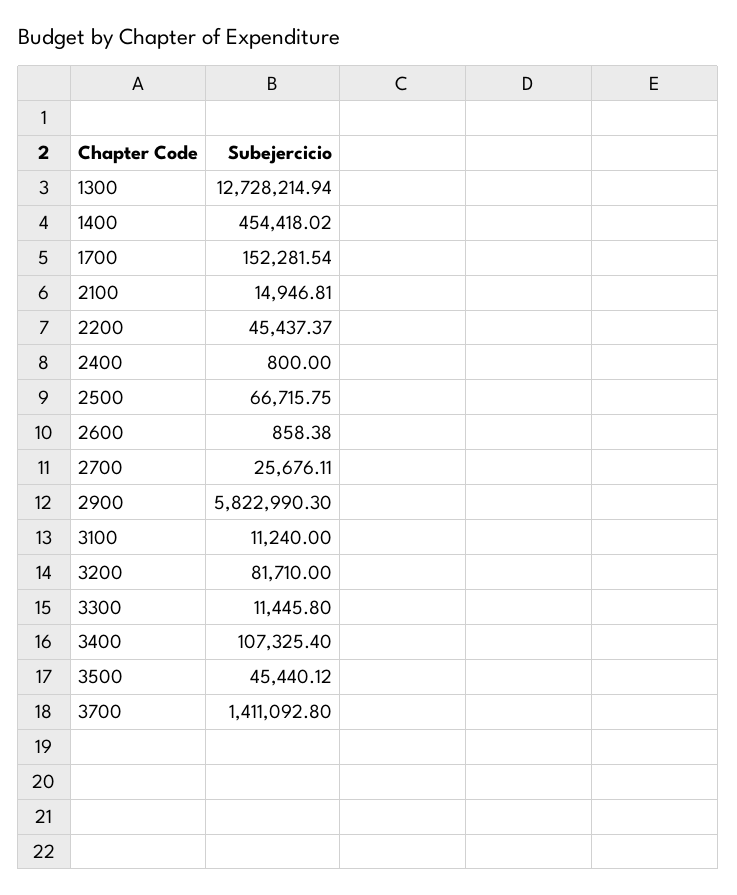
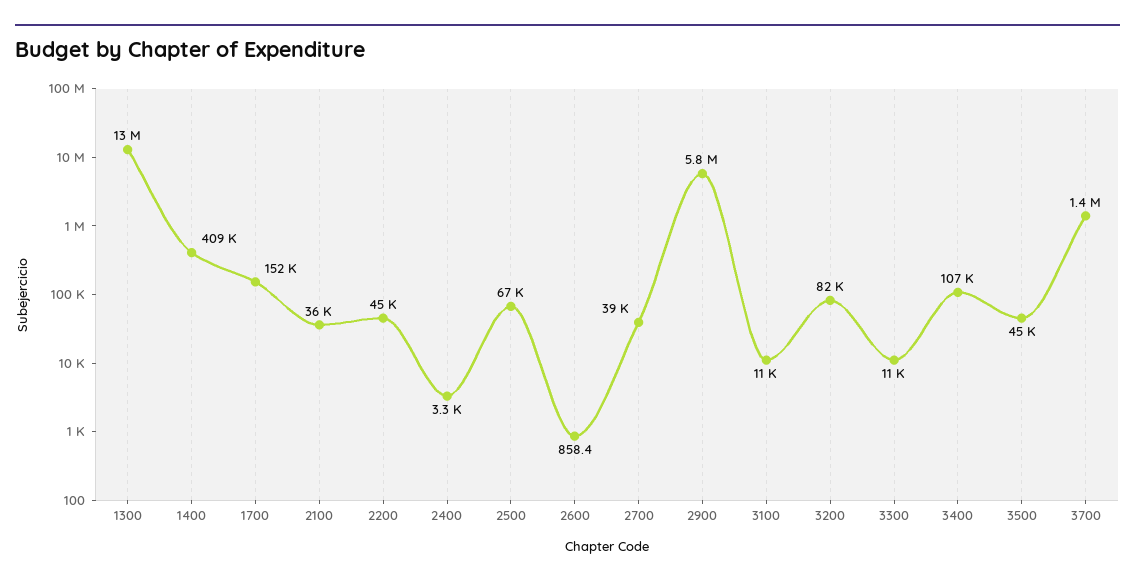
1400: 454418.02 -> 409000
2100: 14946.81 -> 36000
2400: 800 -> 3300
2700: 25676.11 -> 39000

